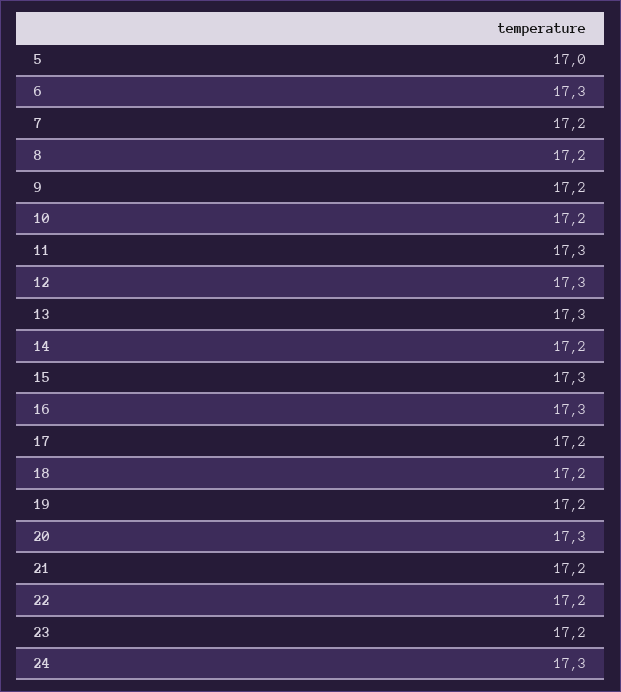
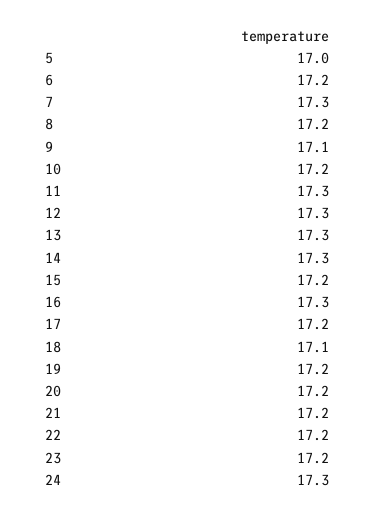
6: 17.3 -> 17.2
7: 17.2 -> 17.3
9: 17.2 -> 17.1
14: 17.2 -> 17.3
15: 17.3 -> 17.2
18: 17.2 -> 17.1
20: 17.3 -> 17.2

